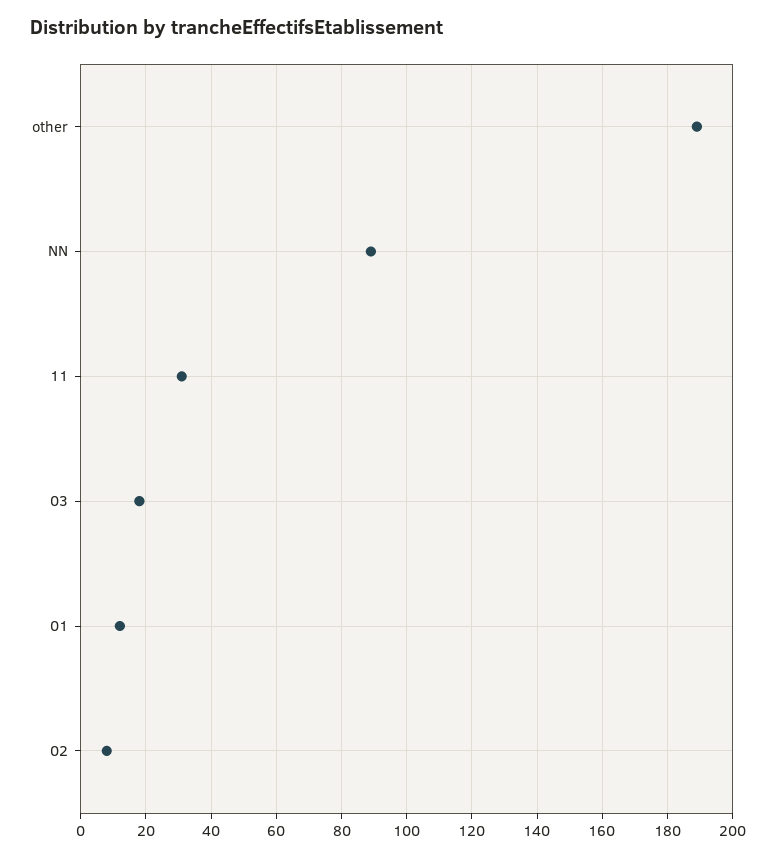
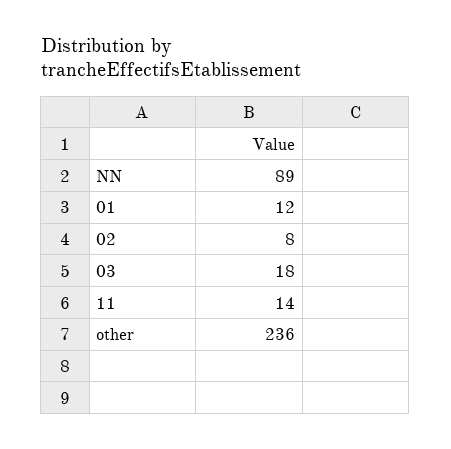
other: 190 -> 236
11: 30 -> 14

